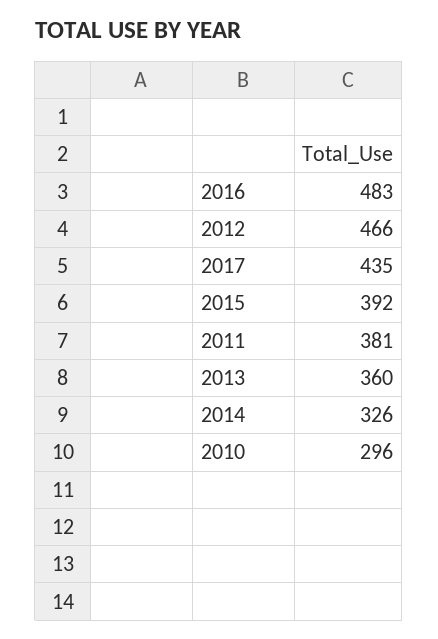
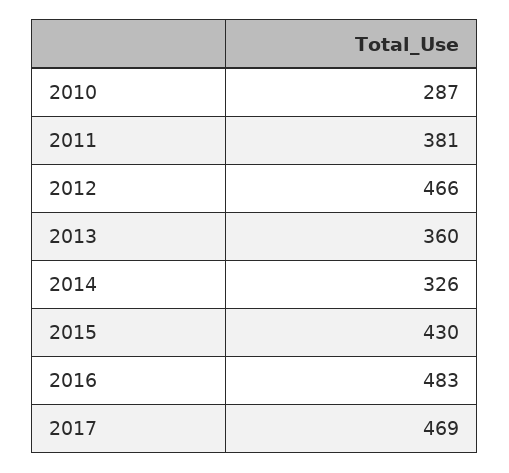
2017: 435 -> 469
2015: 392 -> 430
2010: 296 -> 287

